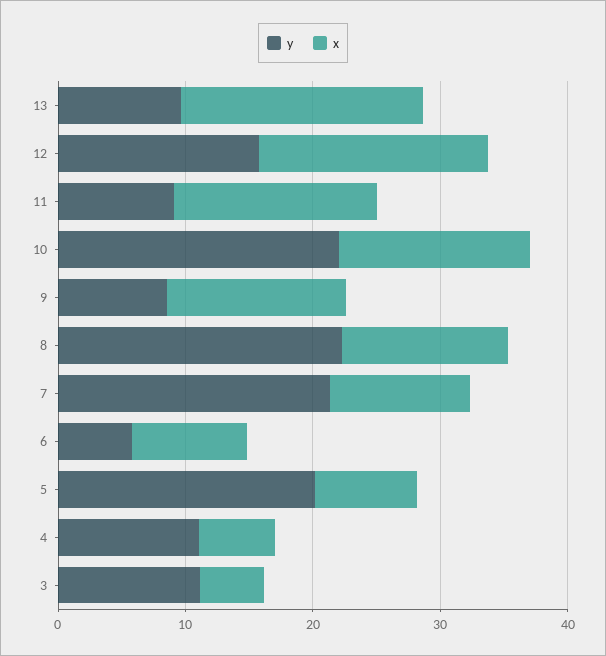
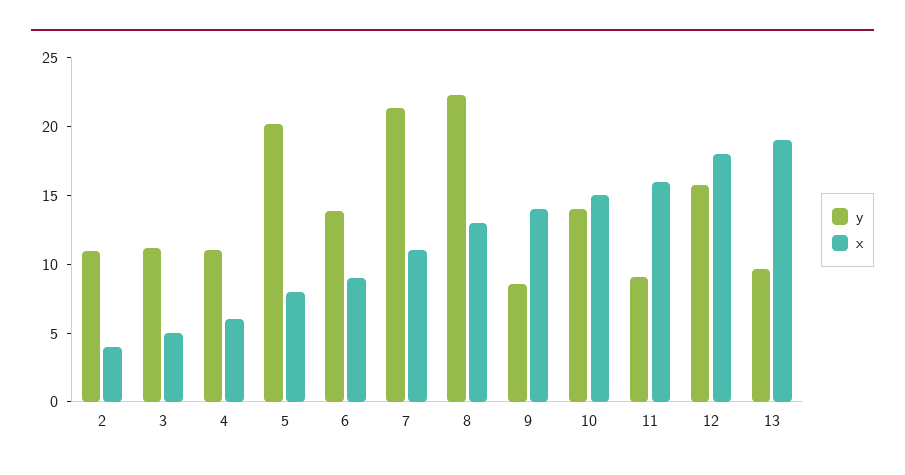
y, 10: 22 -> 14
y, 6: 6 -> 14
y, 2: none -> 11
x, 2: none -> 4

